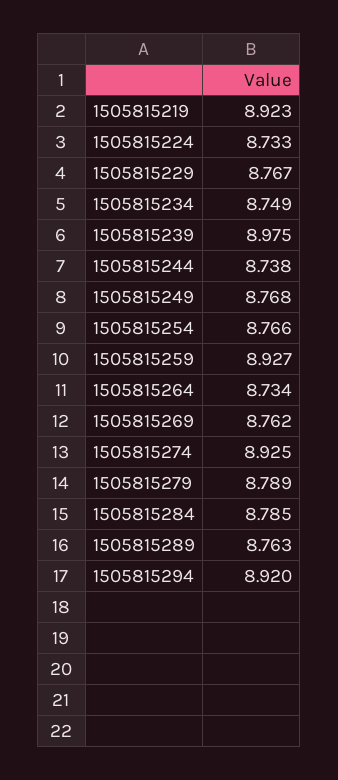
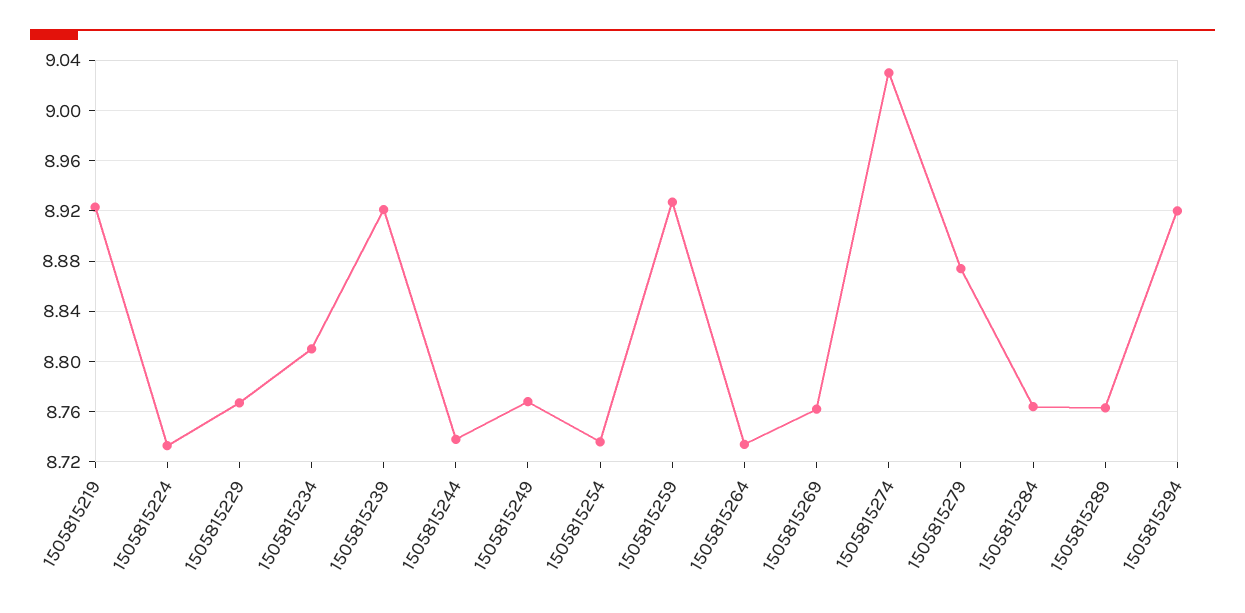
1505815234: 8.749 -> 8.81
1505815239: 8.975 -> 8.92
1505815254: 8.766 -> 8.735
1505815274: 8.925 -> 9.03
1505815279: 8.789 -> 8.875
1505815284: 8.785 -> 8.765

